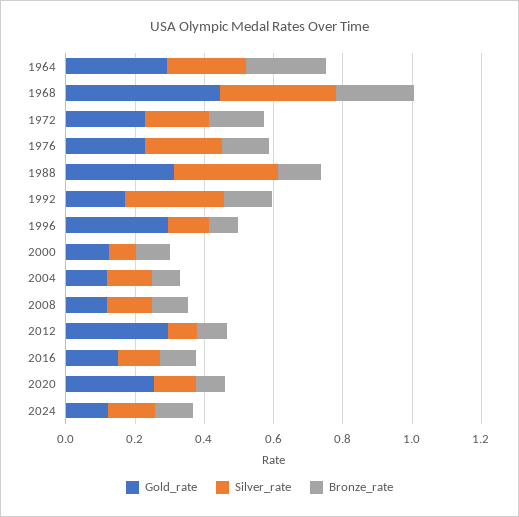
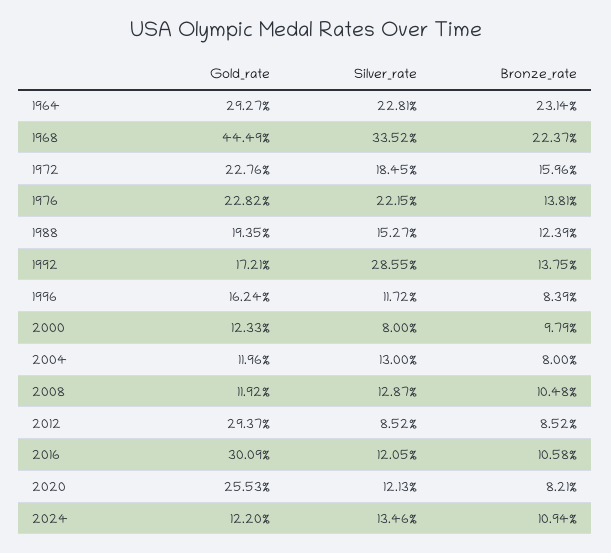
Gold_rate, 1988: 0.3 -> 0.1935
Silver_rate, 1988: 0.3 -> 0.1527
Gold_rate, 1996: 0.3 -> 0.1624
Gold_rate, 2016: 0.15 -> 0.3009

